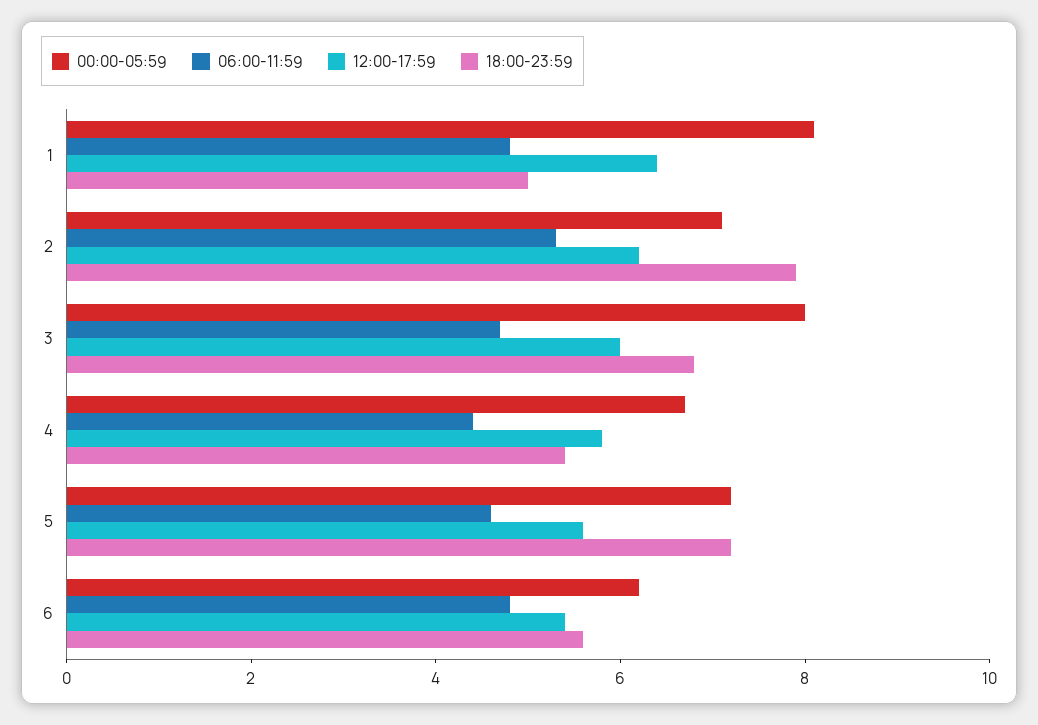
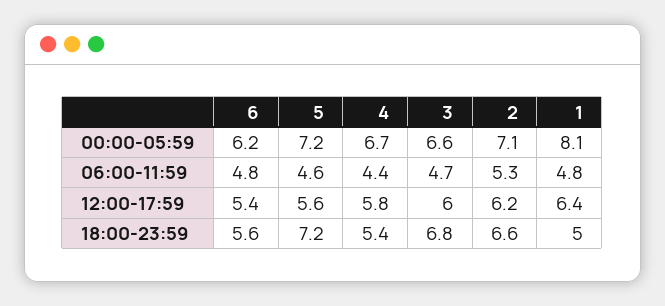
18:00-23:59, 2: 8 -> 6.6
00:00-05:59, 3: 8 -> 6.6

